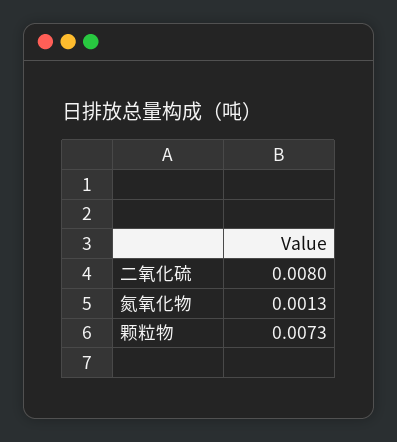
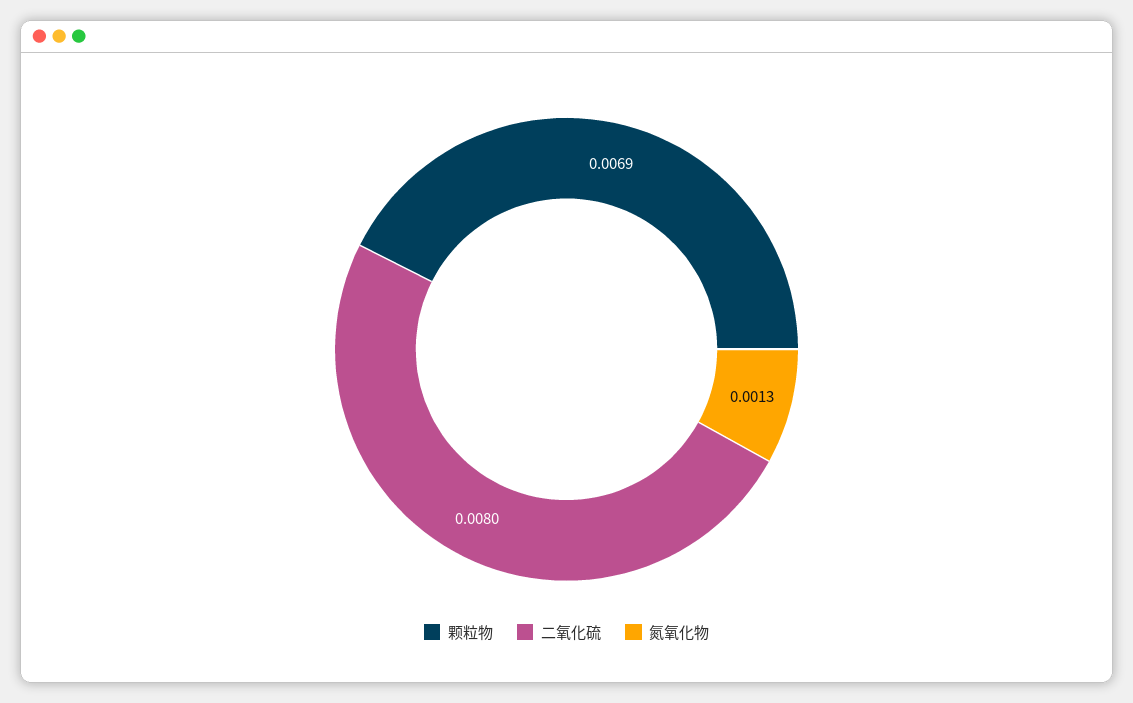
颗粒物: 0.0073 -> 0.0069

